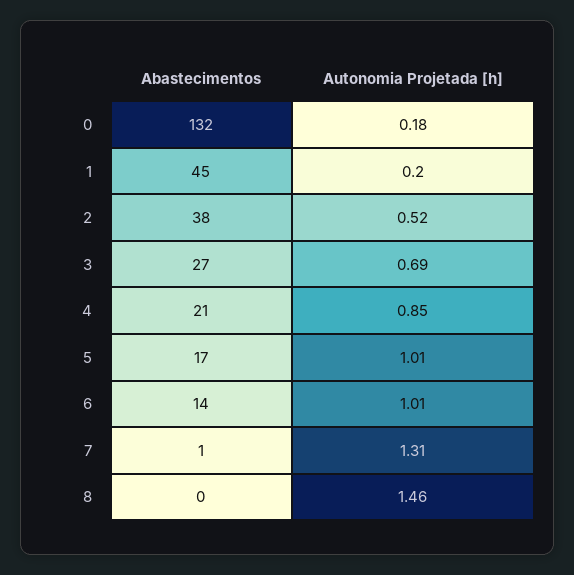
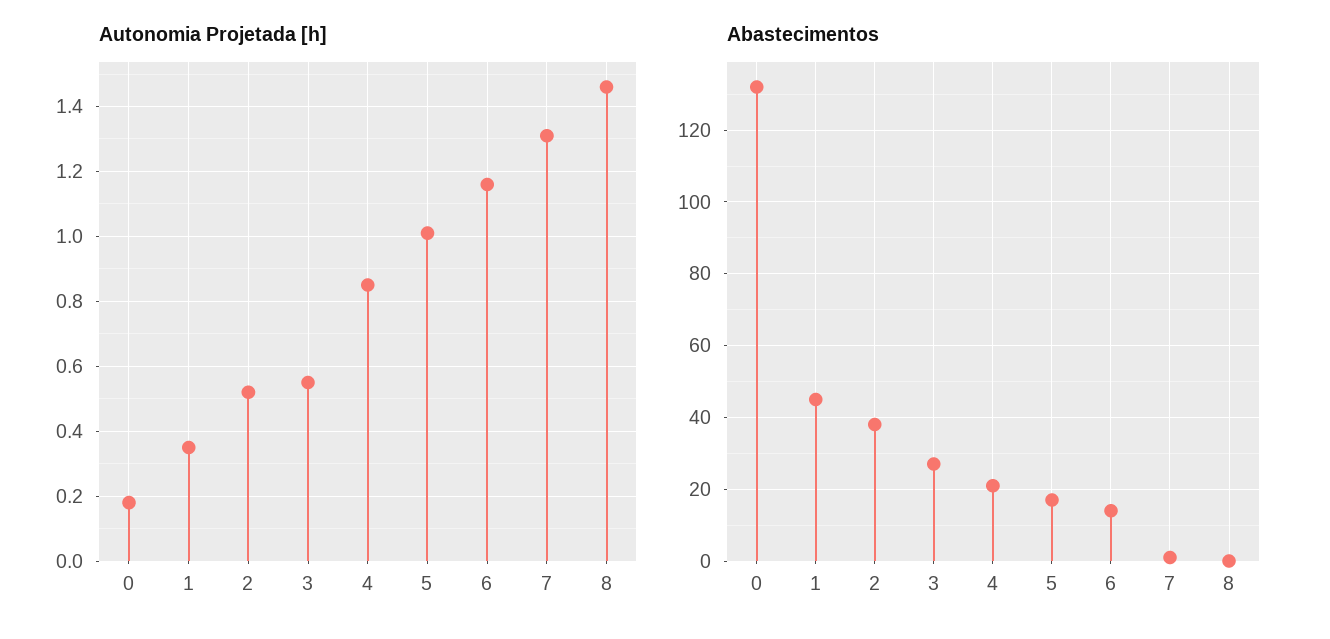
Autonomia Projetada [h], 1: 0.2 -> 0.35
Autonomia Projetada [h], 3: 0.69 -> 0.55
Autonomia Projetada [h], 6: 1.01 -> 1.15

